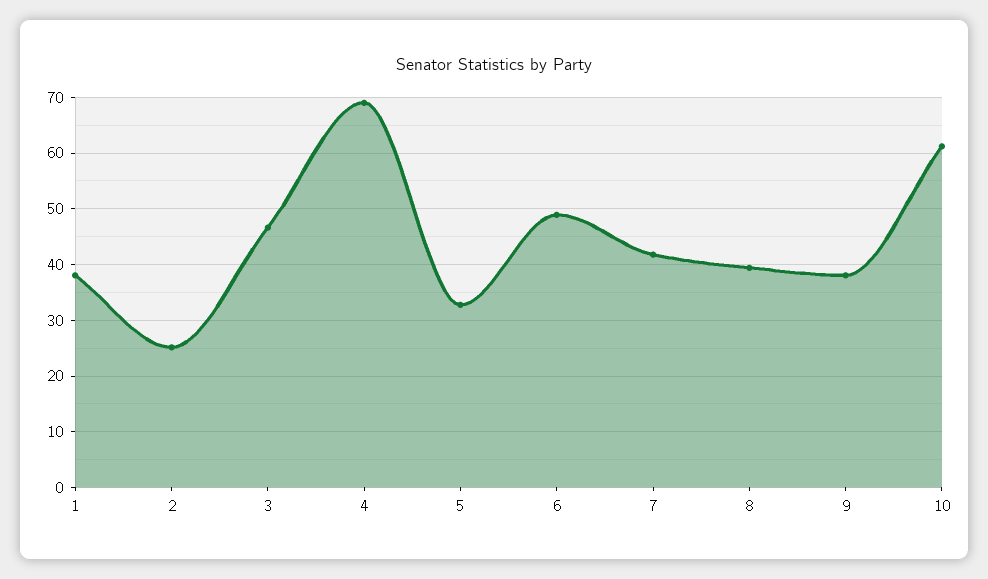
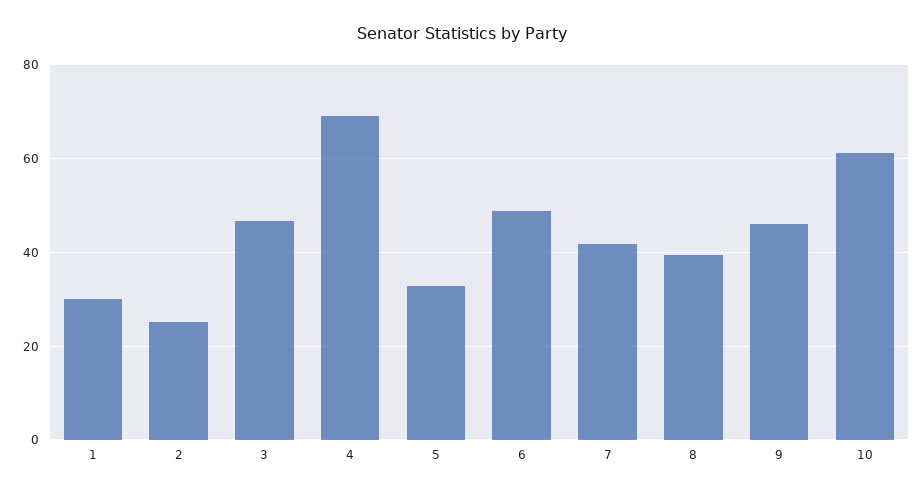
1: 38 -> 30
9: 38 -> 46

